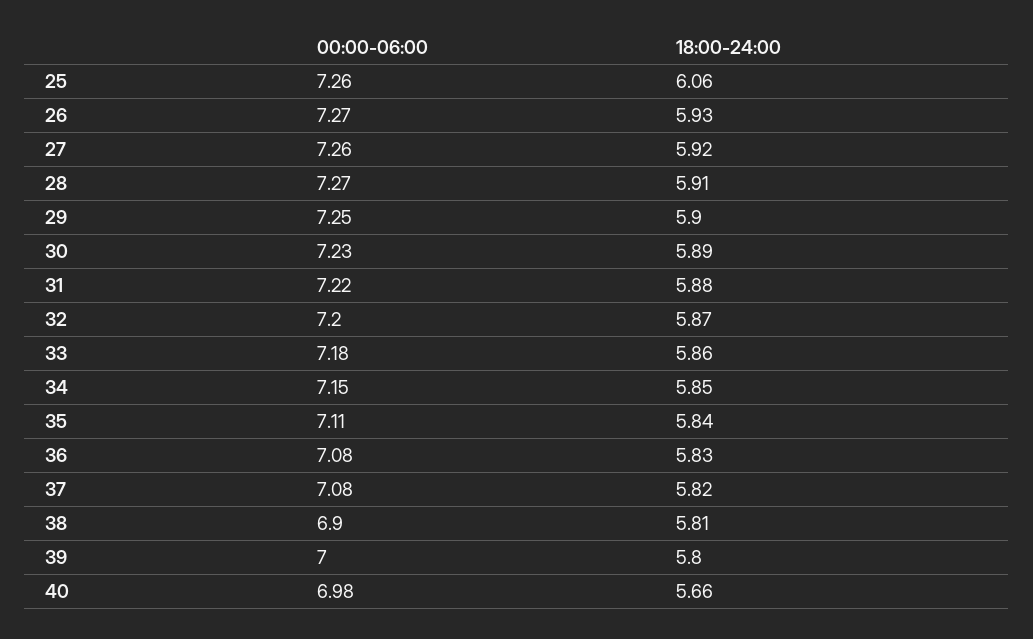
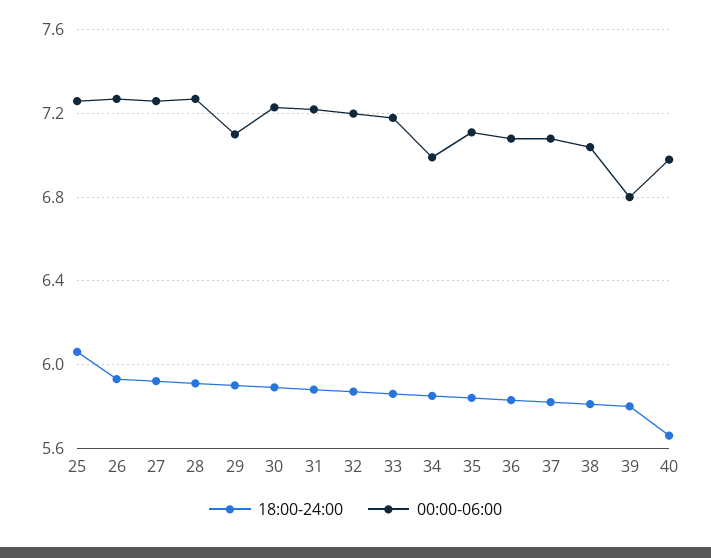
00:00-06:00, 29: 7.25 -> 7.1
00:00-06:00, 34: 7.15 -> 7
00:00-06:00, 38: 6.9 -> 7.05
00:00-06:00, 39: 7 -> 6.8

